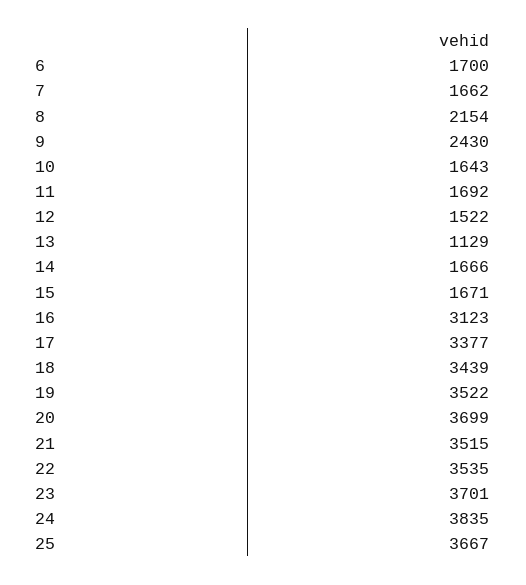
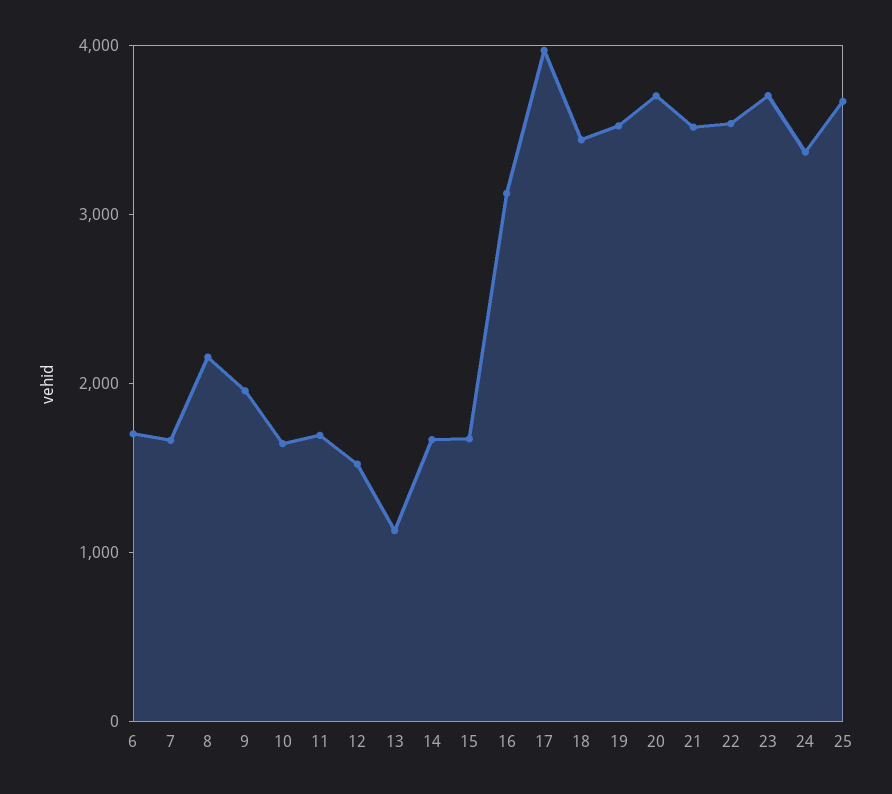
9: 2430 -> 2000
17: 3377 -> 4000
24: 3835 -> 3400

